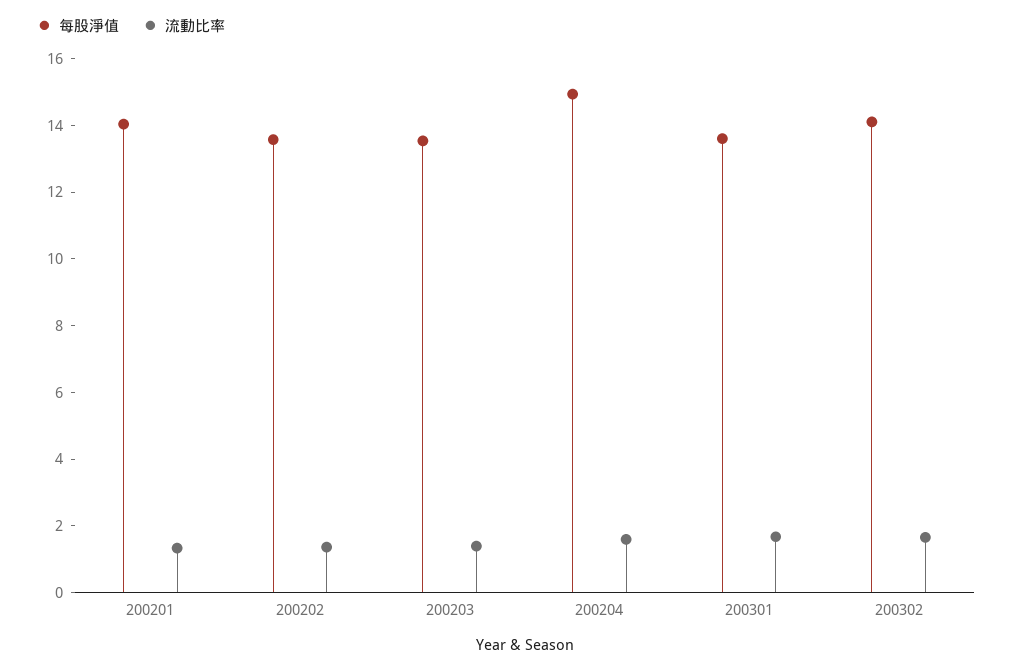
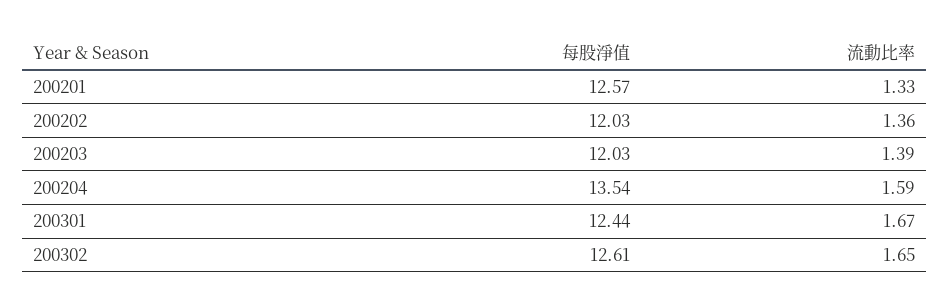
每股淨值, 200201: 14 -> 12.57
每股淨值, 200202: 13.5 -> 12.03
每股淨值, 200203: 13.5 -> 12.03
每股淨值, 200204: 15 -> 13.54
每股淨值, 200301: 13.5 -> 12.44
每股淨值, 200302: 14 -> 12.61

